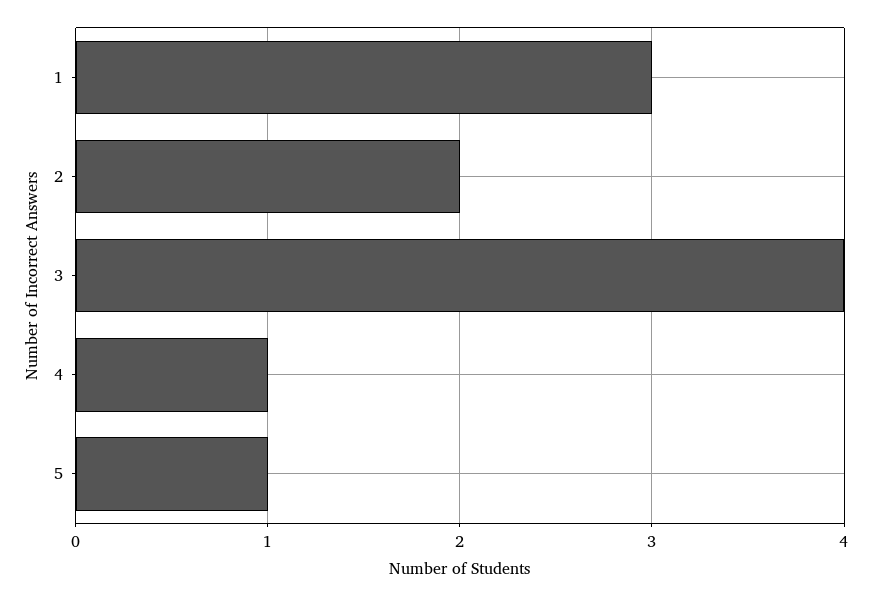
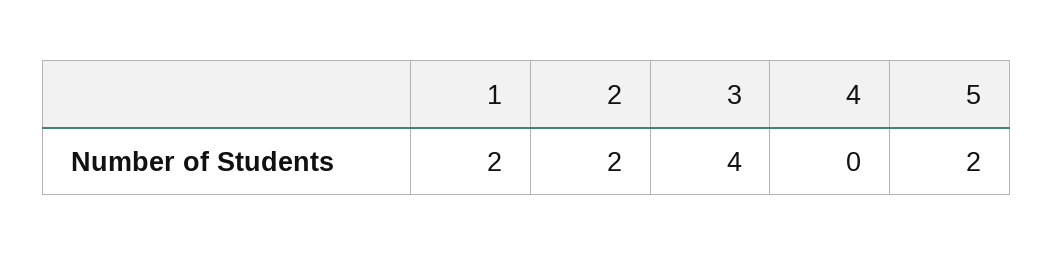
1: 3 -> 2
4: 1 -> 0
5: 1 -> 2

